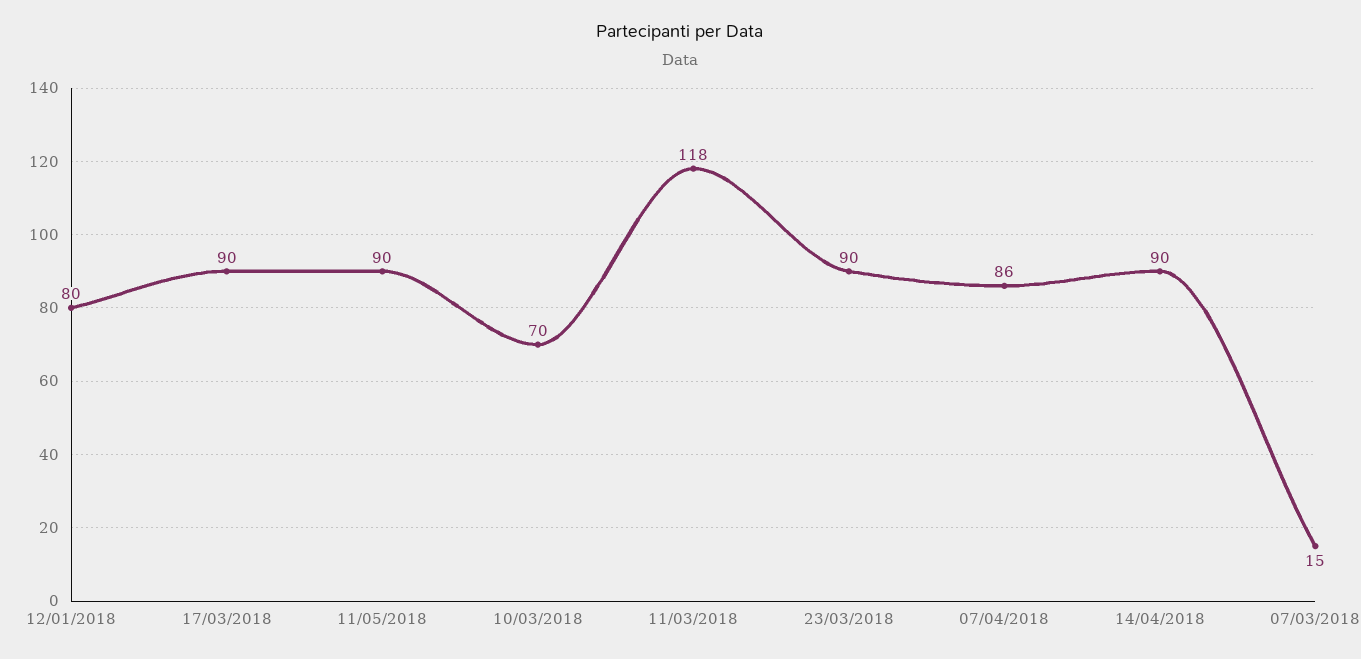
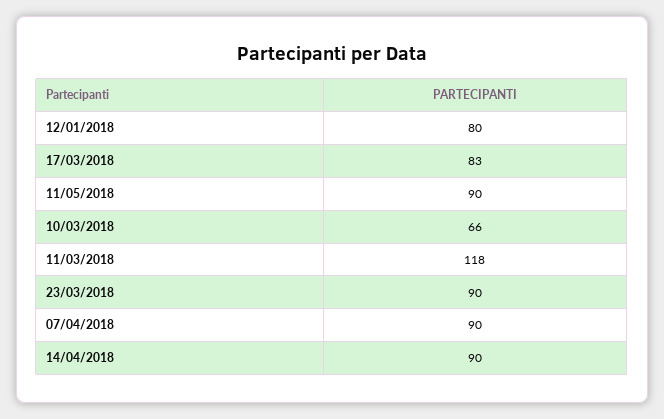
17/03/2018: 90 -> 83
10/03/2018: 70 -> 66
07/04/2018: 86 -> 90
07/03/2018: 15 -> none

